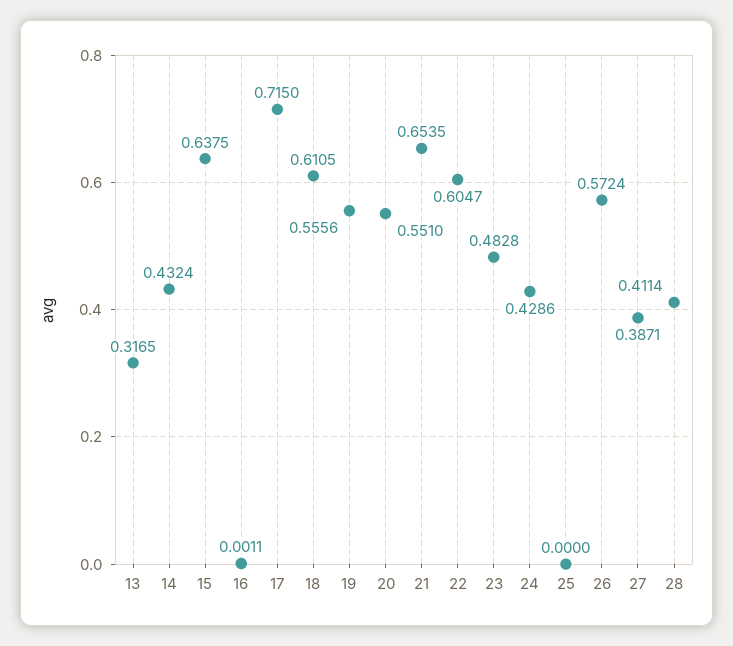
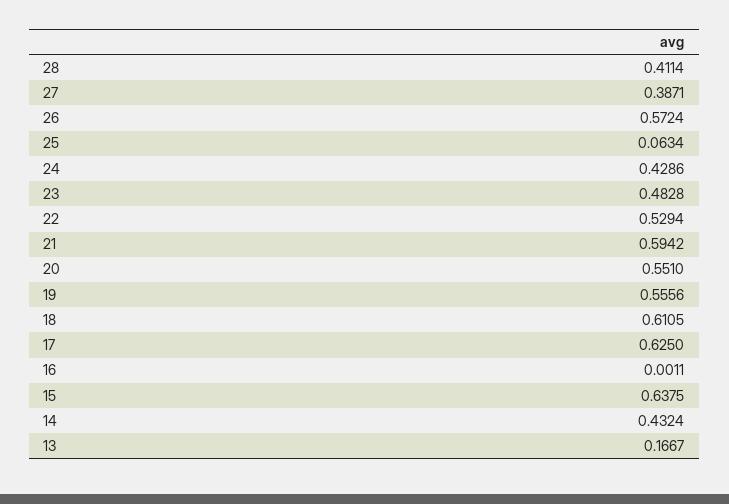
13: 0.3165 -> 0.1667
17: 0.715 -> 0.625
21: 0.6535 -> 0.5942
22: 0.6047 -> 0.5294
25: 0 -> 0.0634

